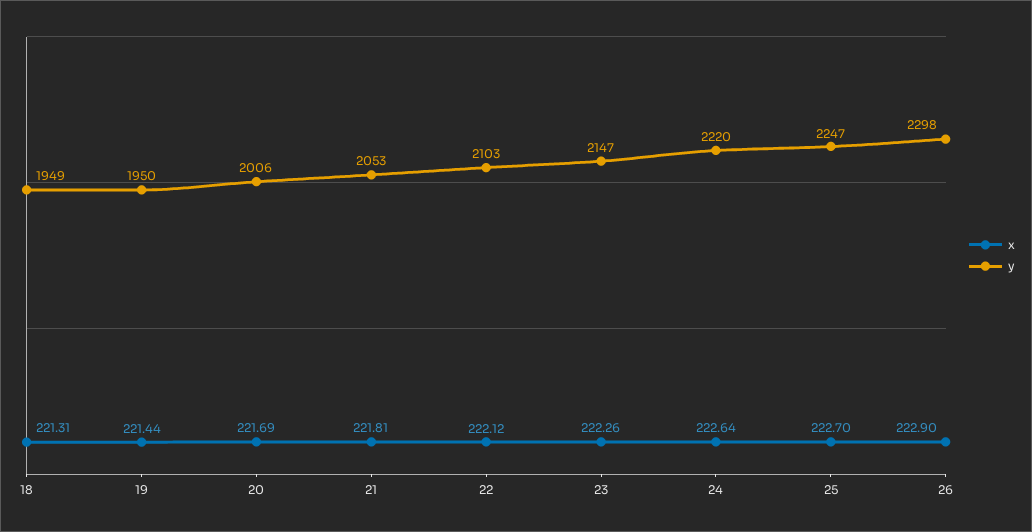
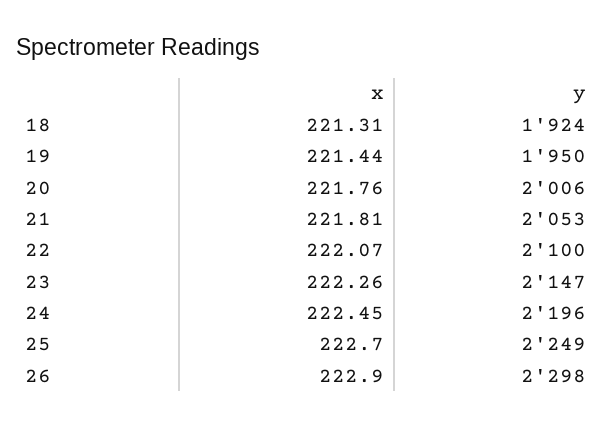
y, 18: 1949 -> 1924
x, 20: 221.69 -> 221.76
x, 22: 222.12 -> 222.07
y, 22: 2103 -> 2100
x, 24: 222.64 -> 222.45
y, 24: 2220 -> 2196
y, 25: 2247 -> 2249

